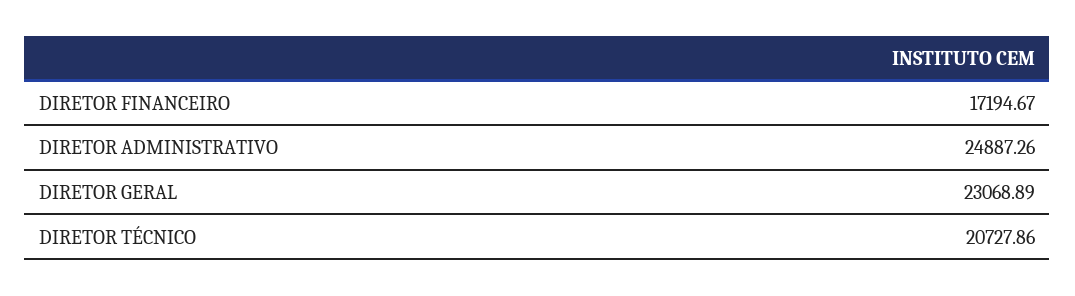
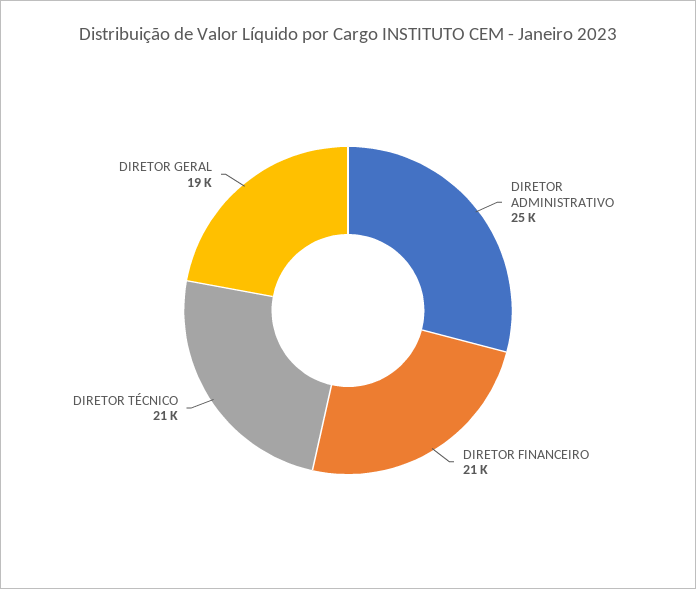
DIRETOR FINANCEIRO: 17194.67 -> 21000
DIRETOR GERAL: 23068.89 -> 19000

